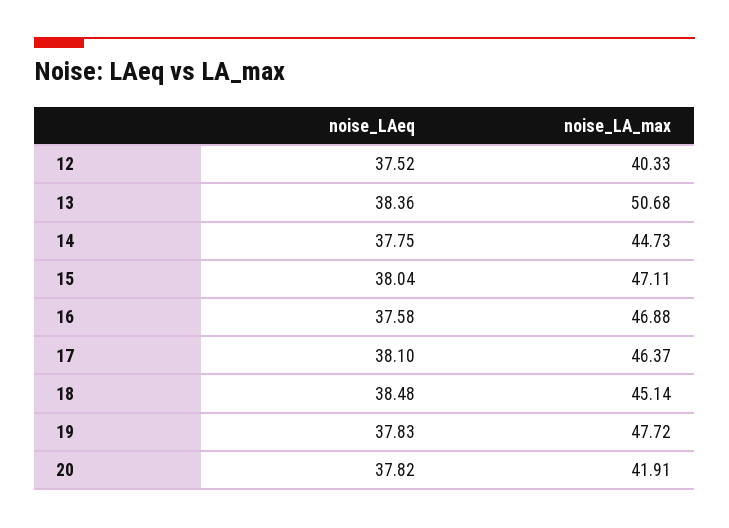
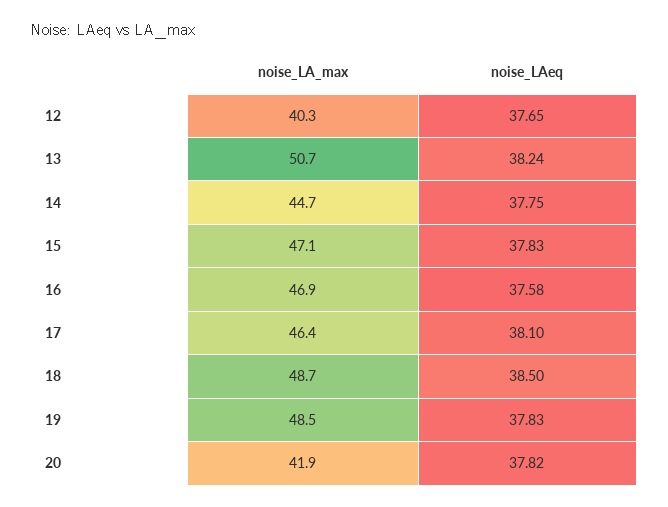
noise_LAeq, 12: 37.52 -> 37.65
noise_LAeq, 13: 38.36 -> 38.24
noise_LAeq, 15: 38.04 -> 37.83
noise_LAeq, 18: 38.48 -> 38.5
noise_LA_max, 18: 45.14 -> 48.7
noise_LA_max, 19: 47.72 -> 48.5

